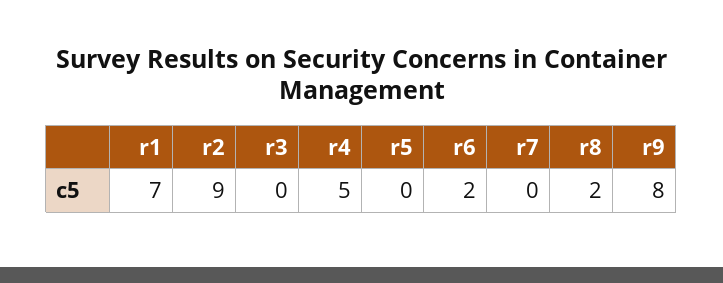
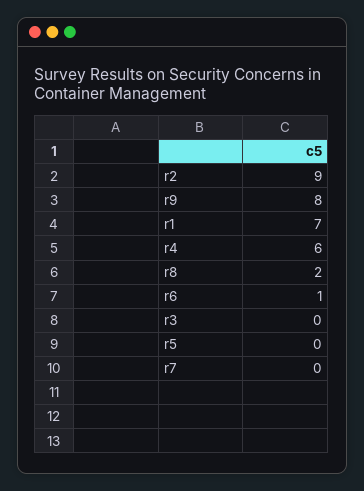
r4: 5 -> 6
r6: 2 -> 1

